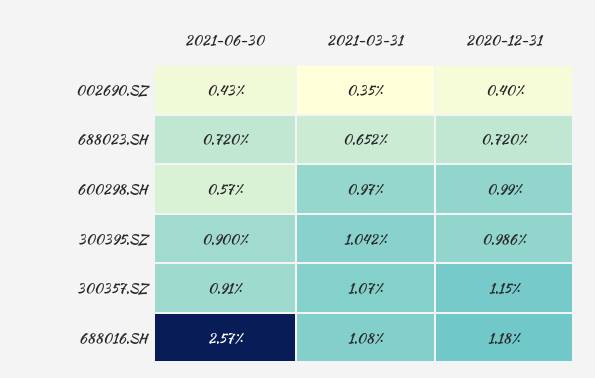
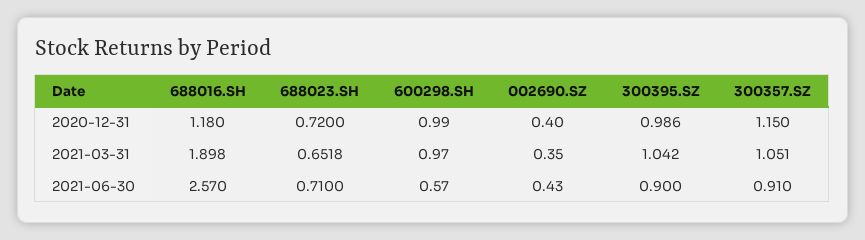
2021-06-30, 688023.SH: 0.72 -> 0.71
2021-03-31, 300357.SZ: 1.07 -> 1.051
2021-03-31, 688016.SH: 1.08 -> 1.898

